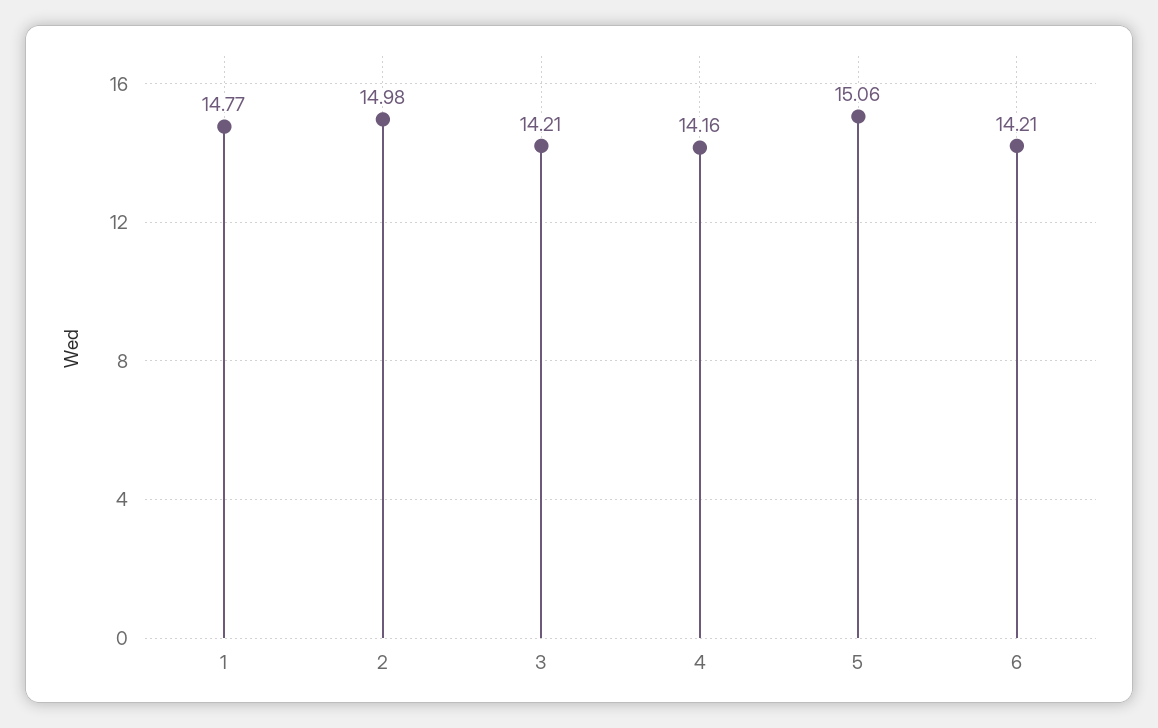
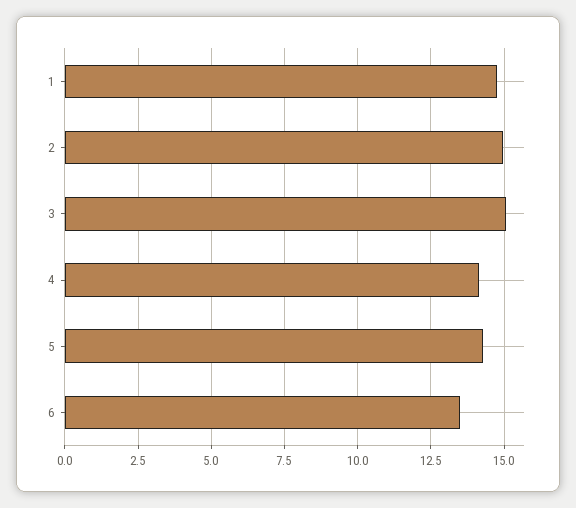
3: 14.21 -> 15
5: 15.06 -> 14.25
6: 14.21 -> 13.5

